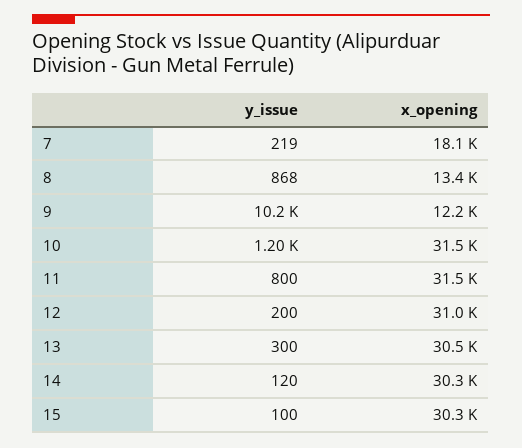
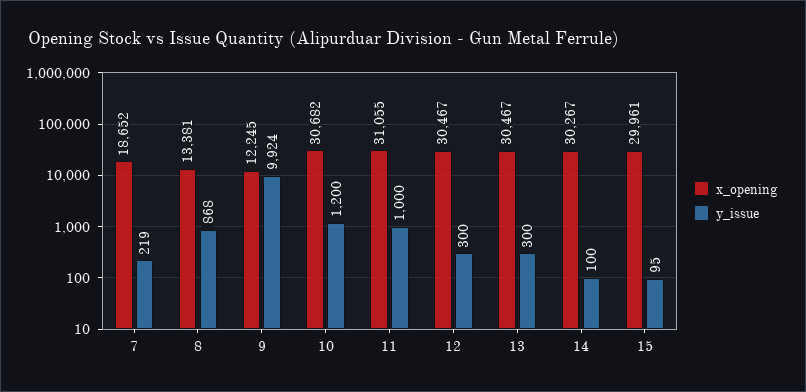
x_opening, 7: 18100 -> 18652
y_issue, 9: 10200 -> 9924
x_opening, 10: 31500 -> 30682
y_issue, 11: 800 -> 1000
x_opening, 11: 31500 -> 31055
y_issue, 12: 200 -> 300
x_opening, 12: 31000 -> 30467
y_issue, 14: 120 -> 100
y_issue, 15: 100 -> 95
x_opening, 15: 30300 -> 29961

